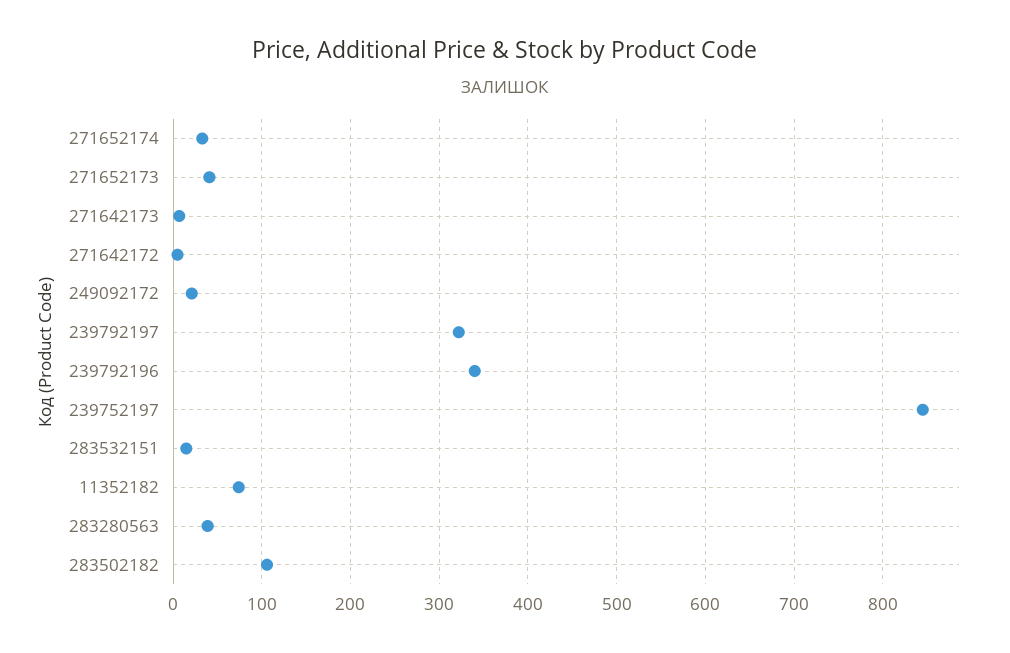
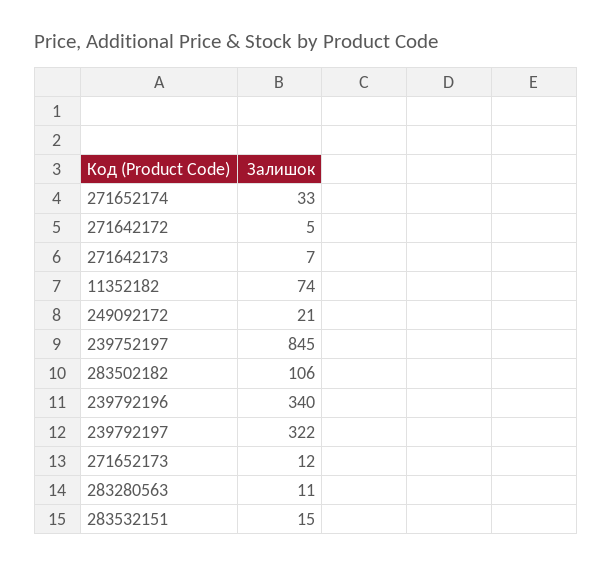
271652173: 40 -> 12
283280563: 40 -> 11

